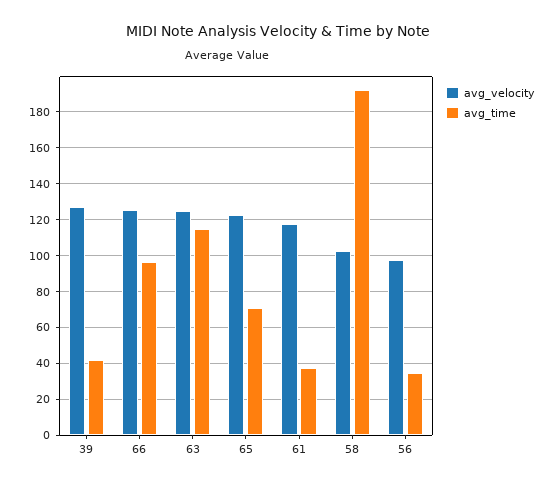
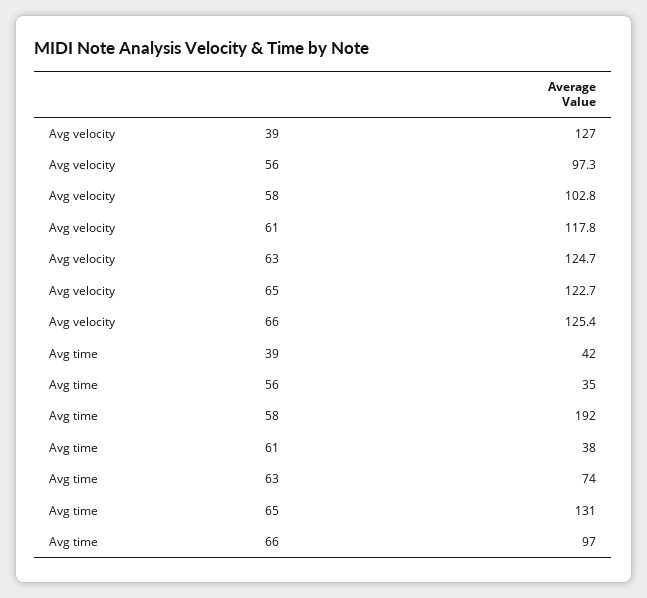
avg_time, 63: 115 -> 74
avg_time, 65: 70 -> 131

